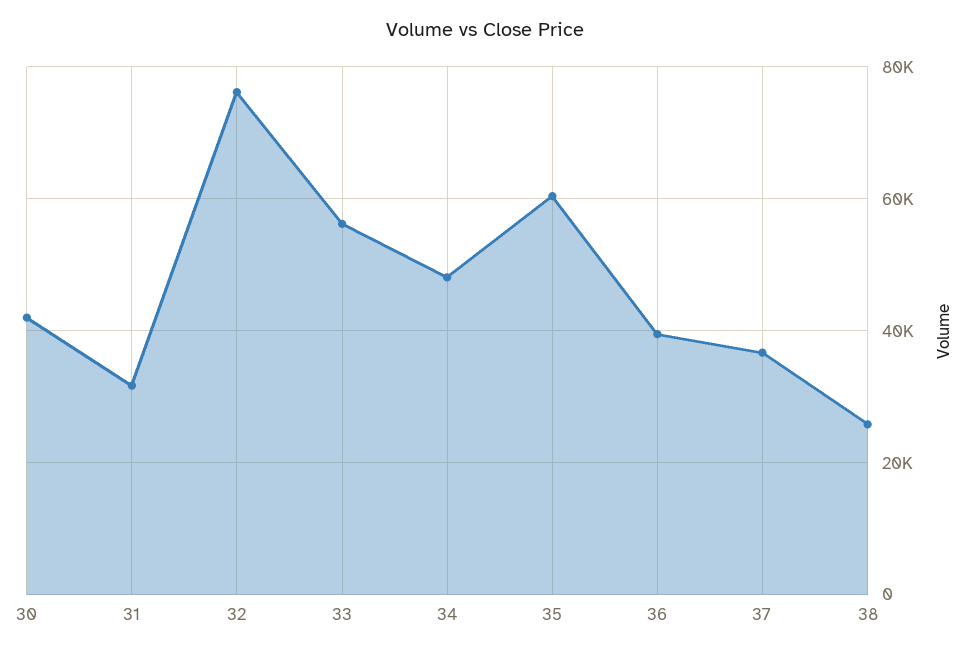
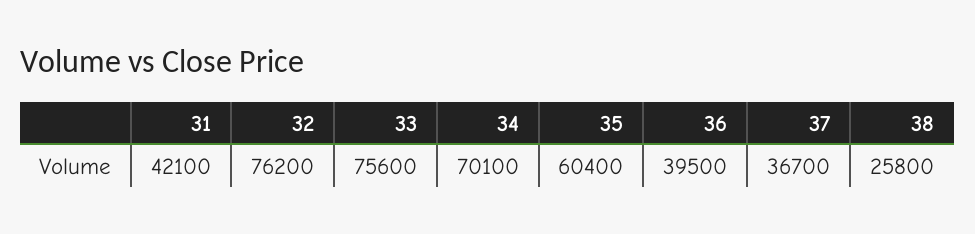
30: 42000 -> none
31: 32000 -> 42100
33: 56000 -> 75600
34: 48000 -> 70100

